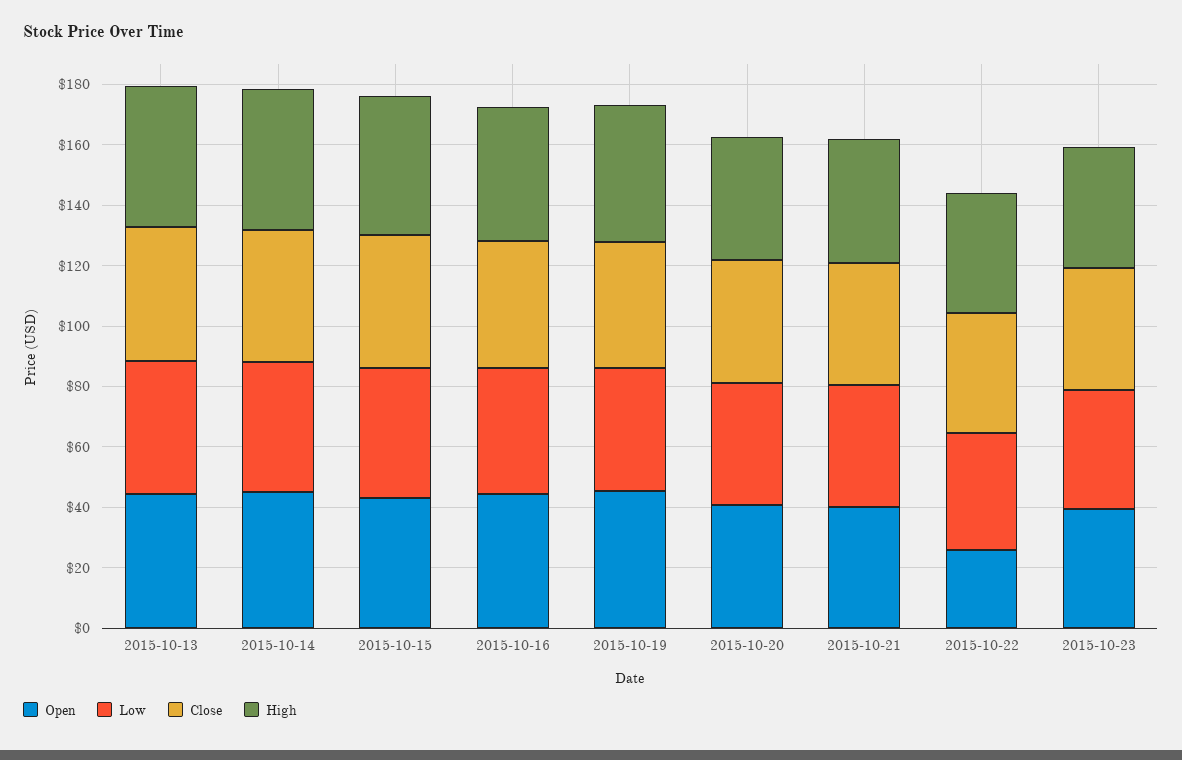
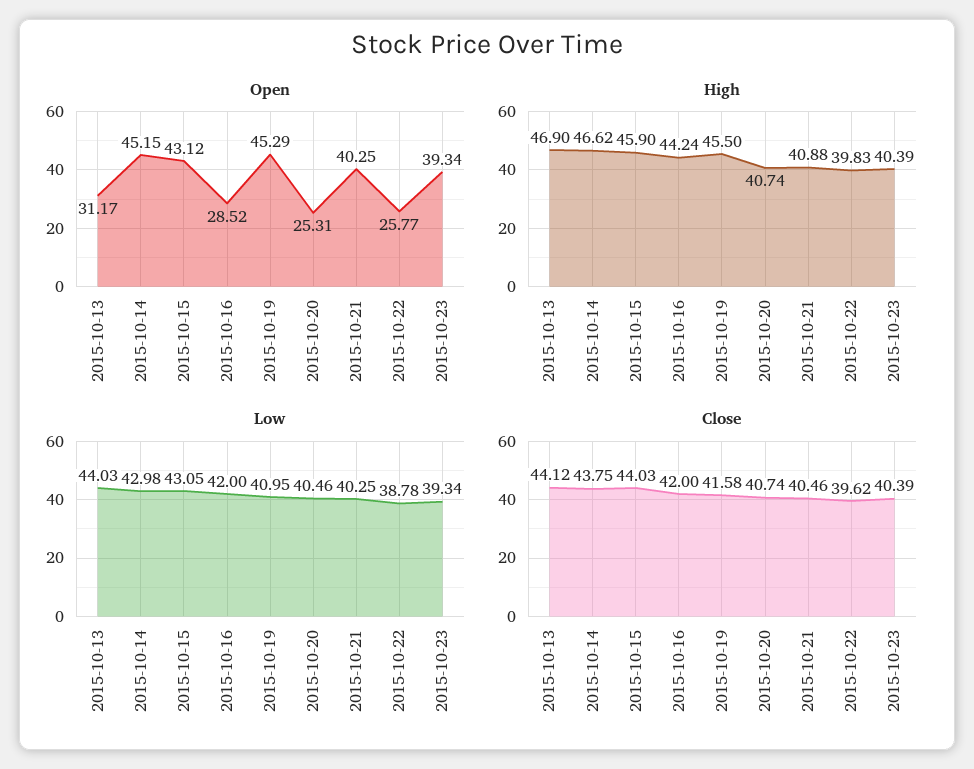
Open, 2015-10-13: 45 -> 31.17
Open, 2015-10-16: 45 -> 28.52
Open, 2015-10-20: 40 -> 25.31

